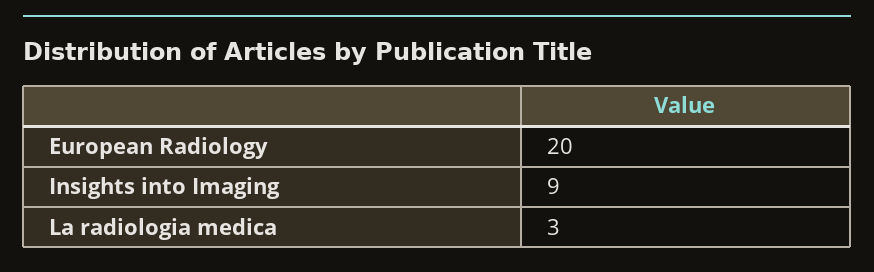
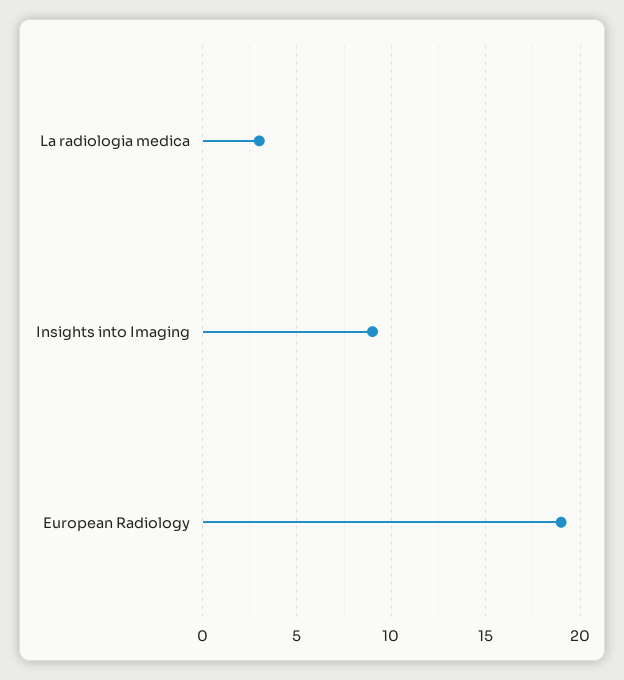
European Radiology: 20 -> 19

